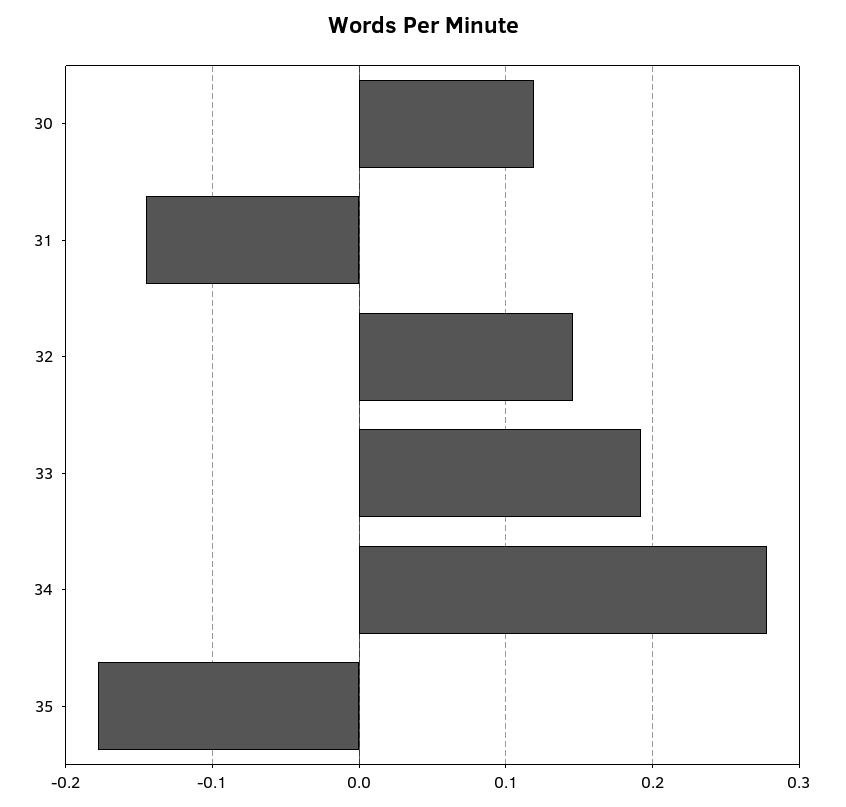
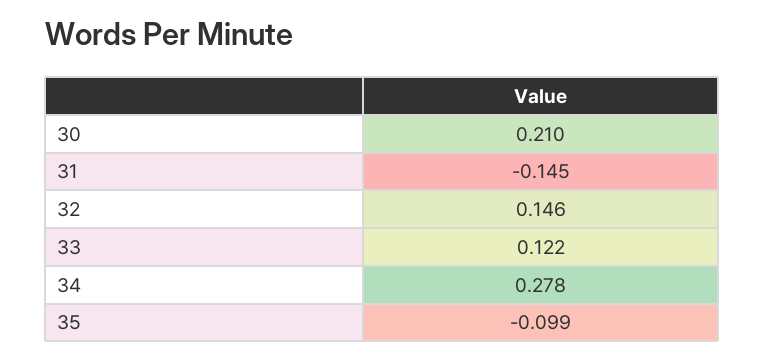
30: 0.12 -> 0.21
33: 0.19 -> 0.122
35: -0.18 -> -0.099

